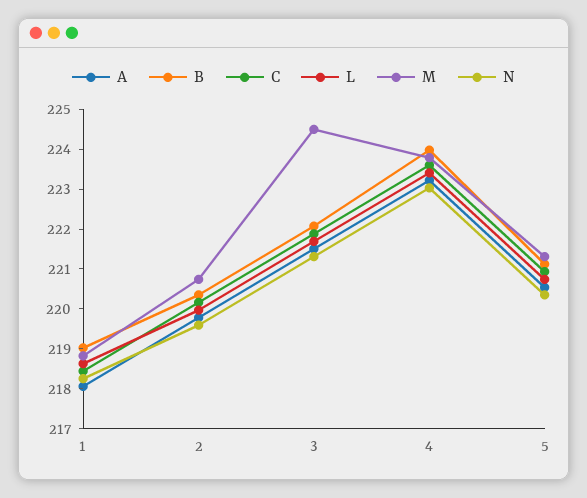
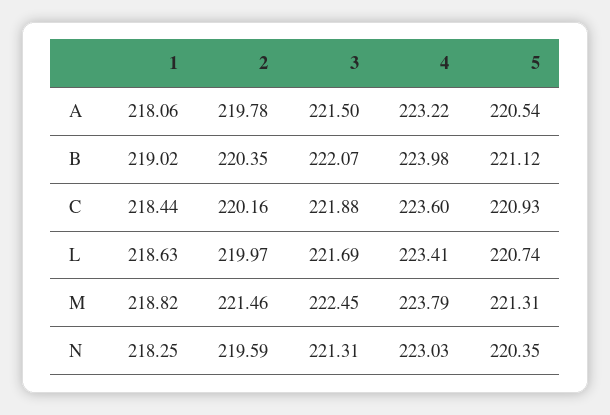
M, 2: 220.75 -> 221.46
M, 3: 224.5 -> 222.45

